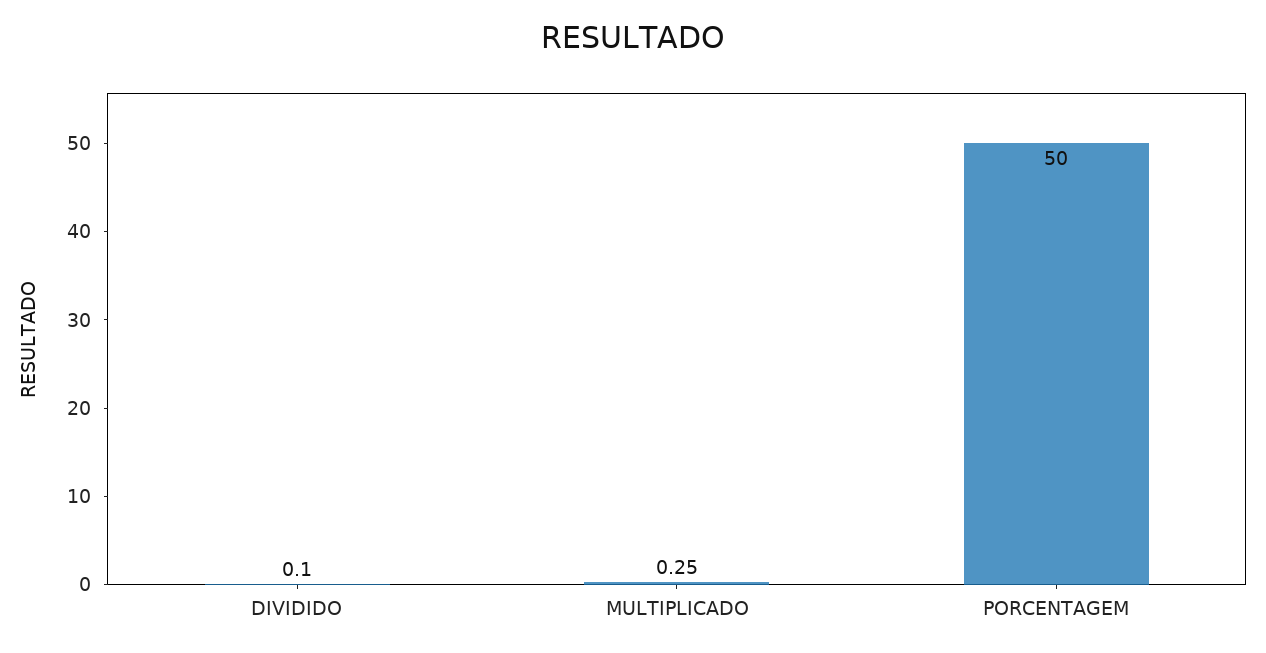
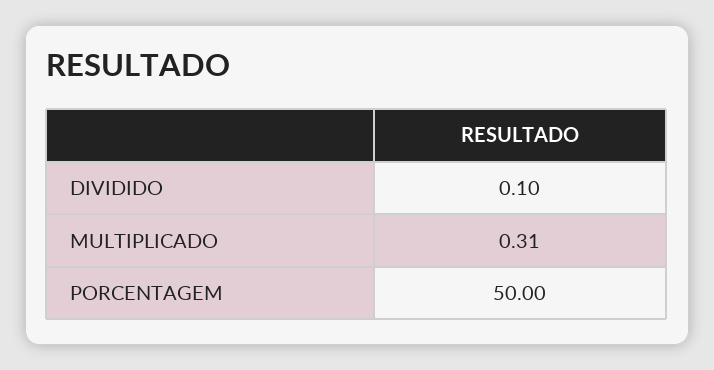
MULTIPLICADO: 0.25 -> 0.31

